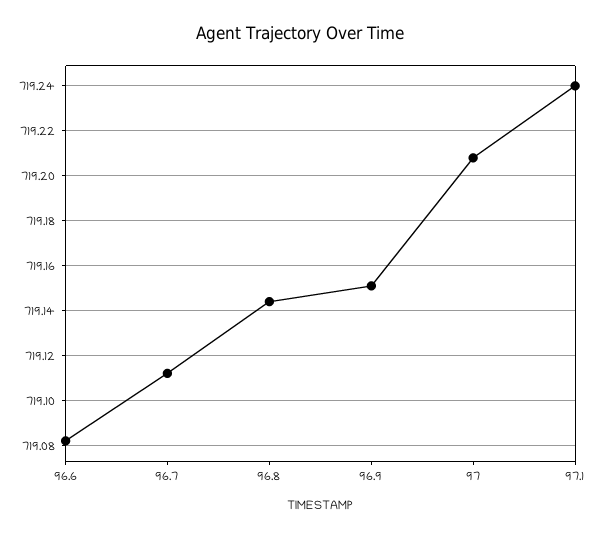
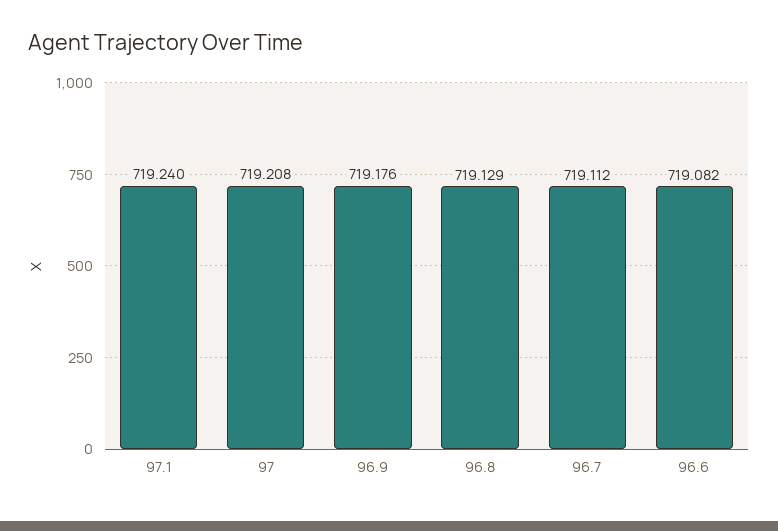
96.8: 719.145 -> 719.129
96.9: 719.15 -> 719.176

